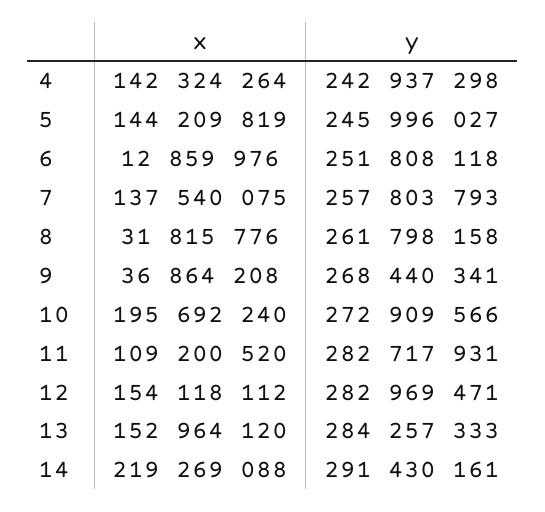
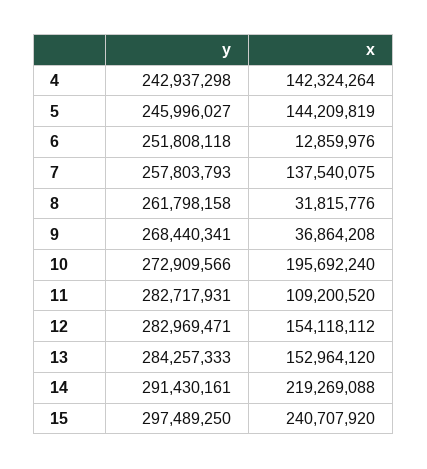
y, 15: none -> 297489250
x, 15: none -> 240707920

